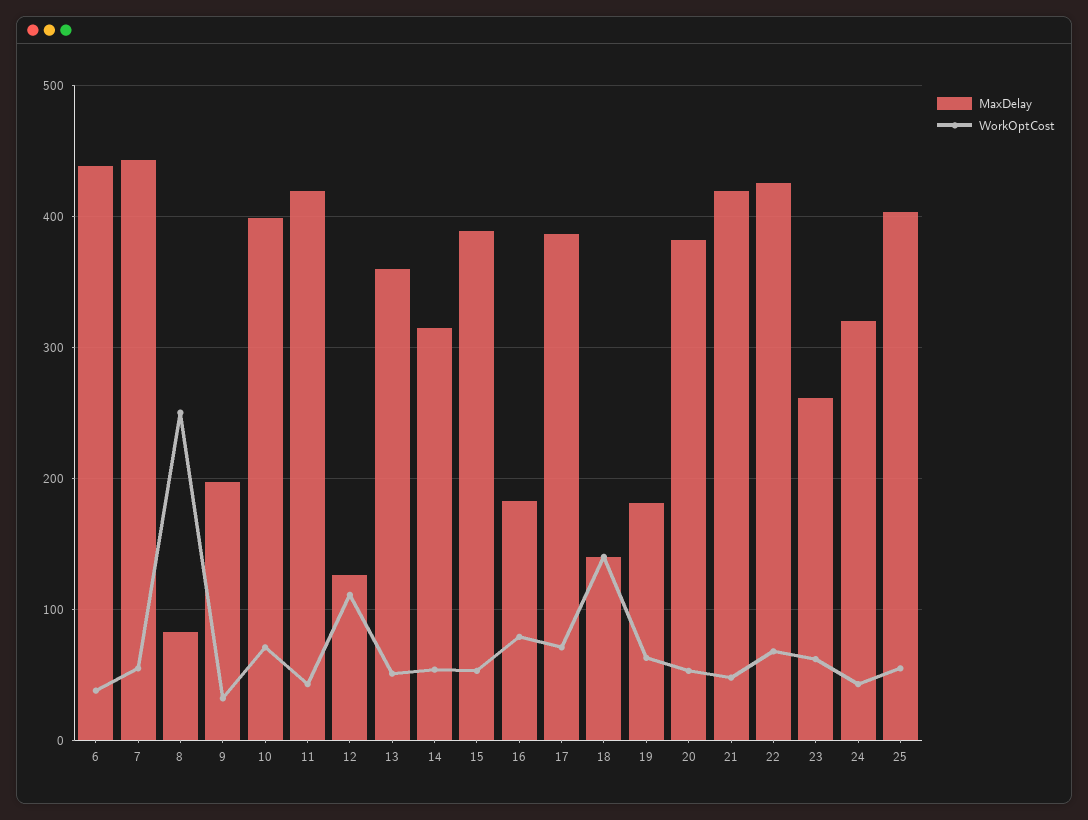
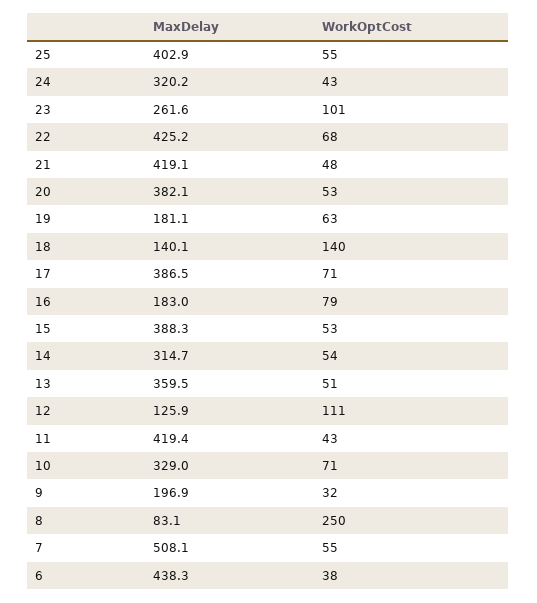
MaxDelay, 7: 440 -> 508.1
MaxDelay, 10: 400 -> 329
WorkOptCost, 23: 60 -> 101

